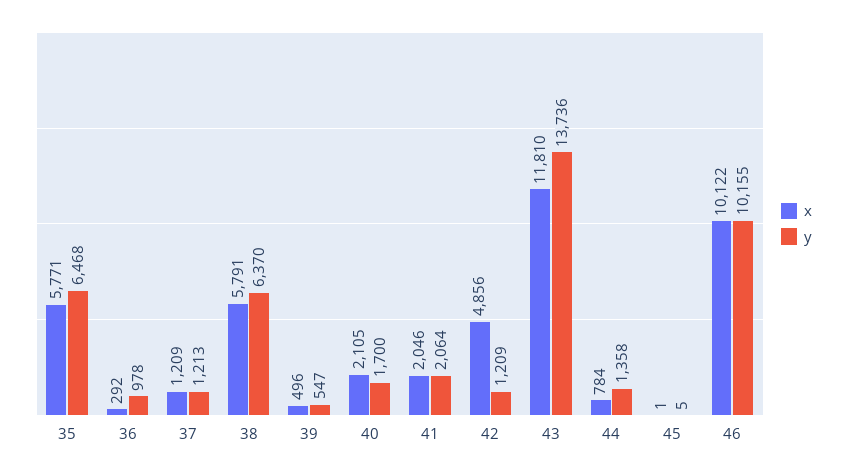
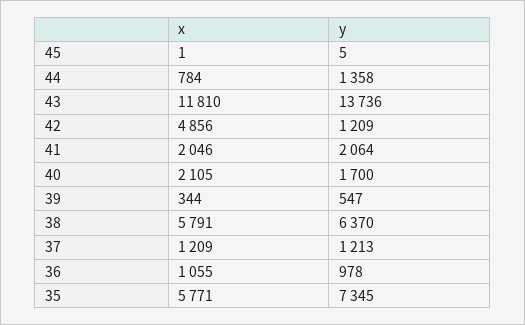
y, 35: 6468 -> 7345
x, 36: 292 -> 1055
x, 39: 496 -> 344
x, 46: 10122 -> none
y, 46: 10155 -> none

